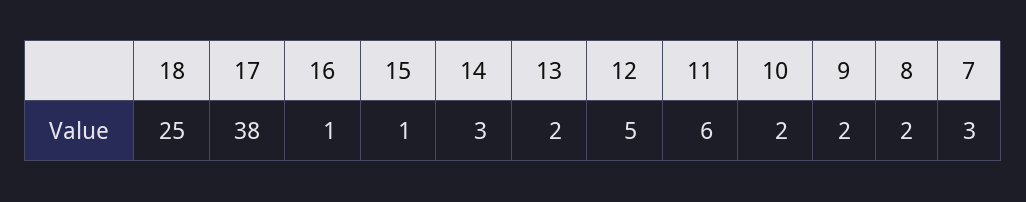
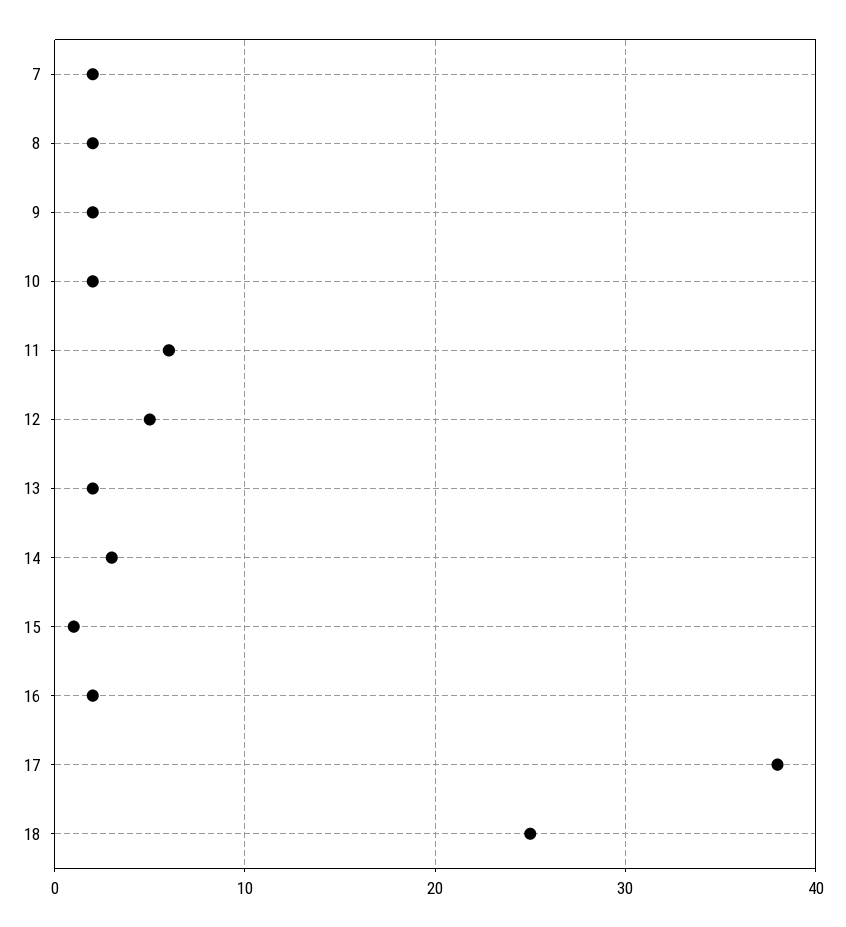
16: 1 -> 2
7: 3 -> 2

